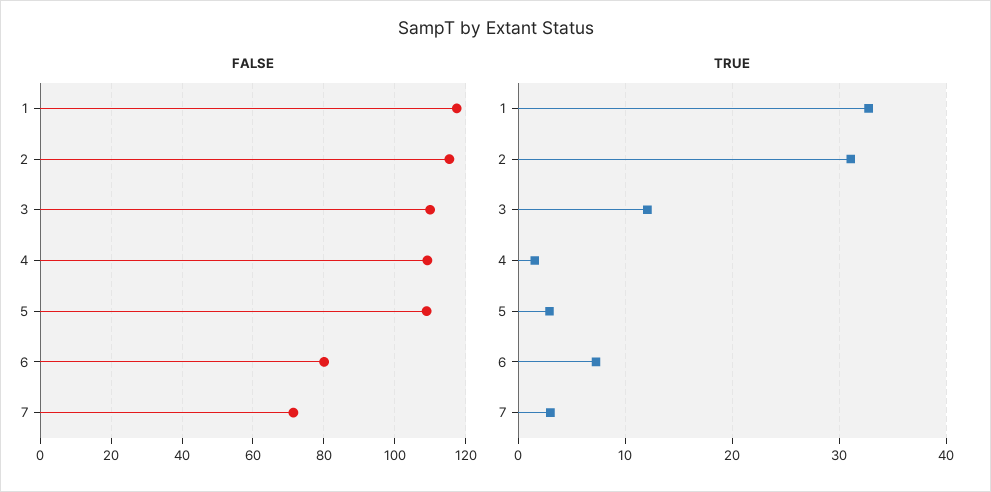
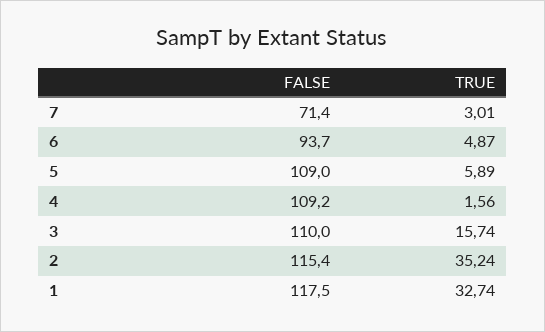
FALSE, 6: 80 -> 93.7
TRUE, 2: 31 -> 35.24
TRUE, 3: 12 -> 15.74
TRUE, 5: 3 -> 5.89
TRUE, 6: 7 -> 4.87

